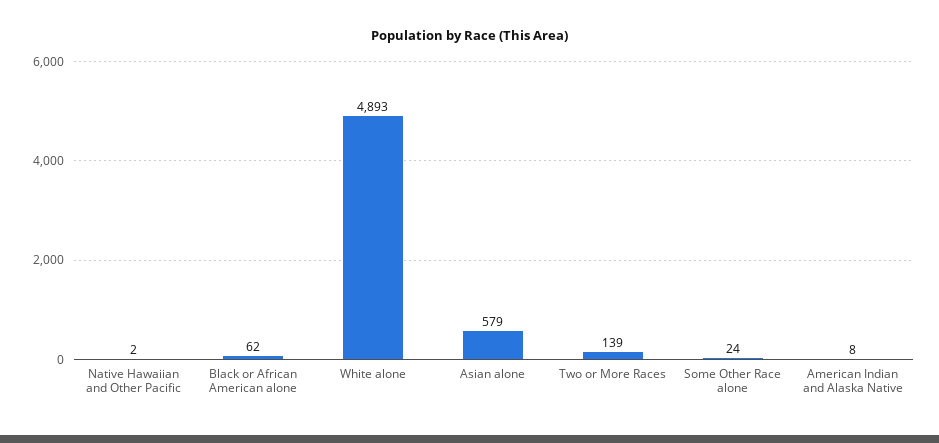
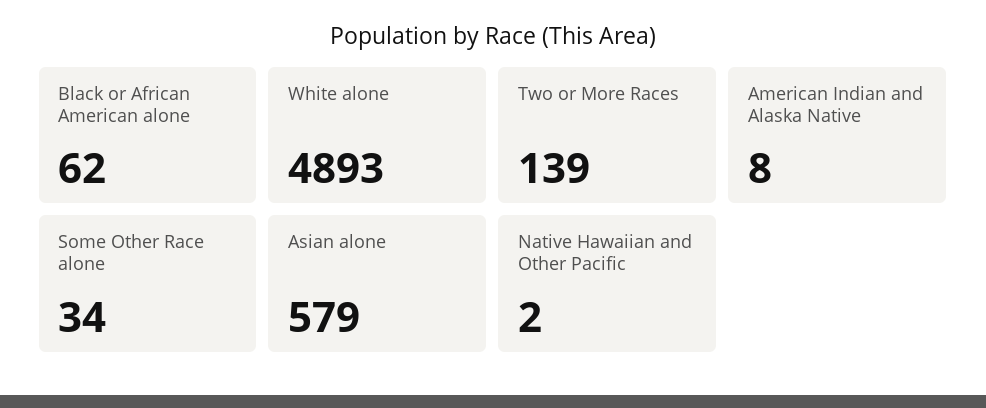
Some Other Race alone: 24 -> 34

